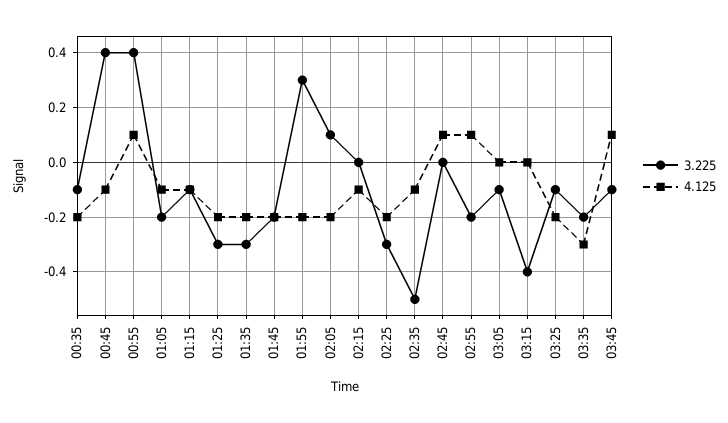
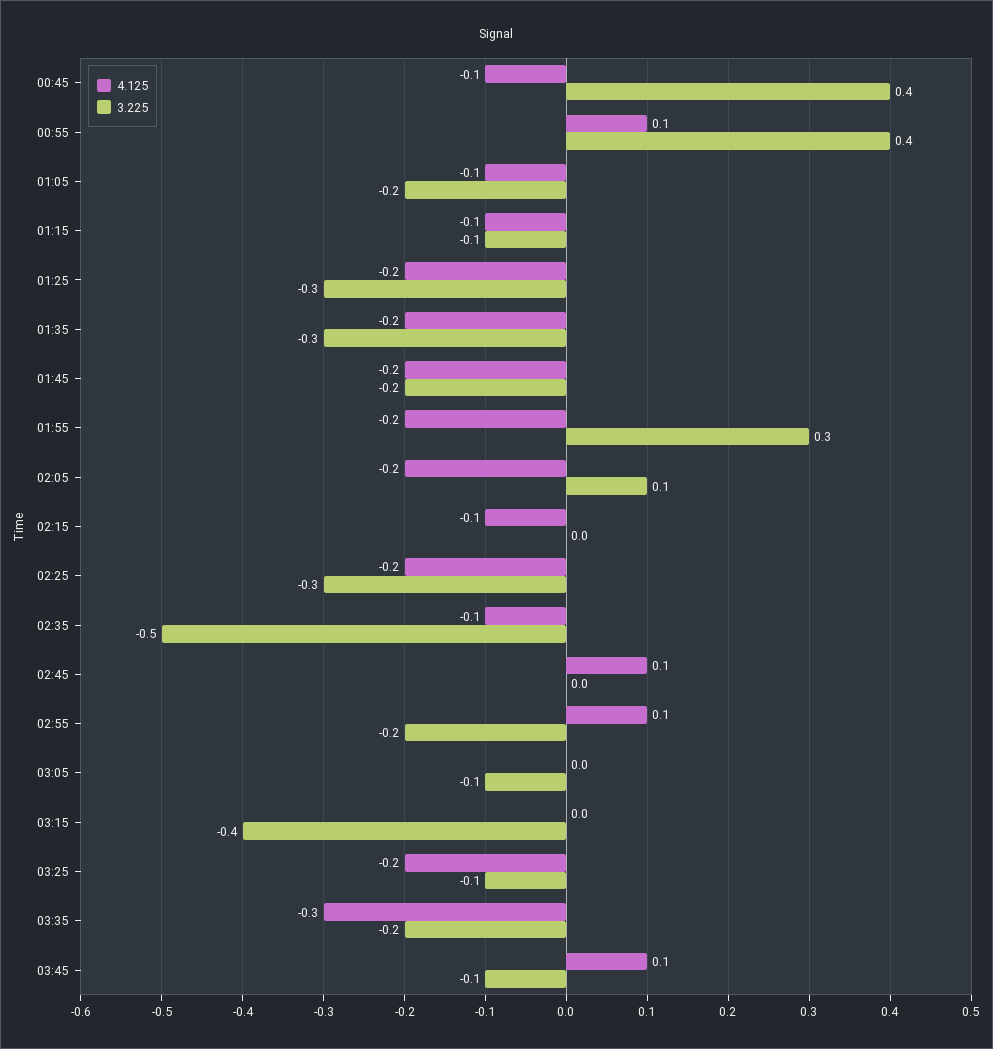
3.225, 00:35: -0.1 -> none
4.125, 00:35: -0.2 -> none

